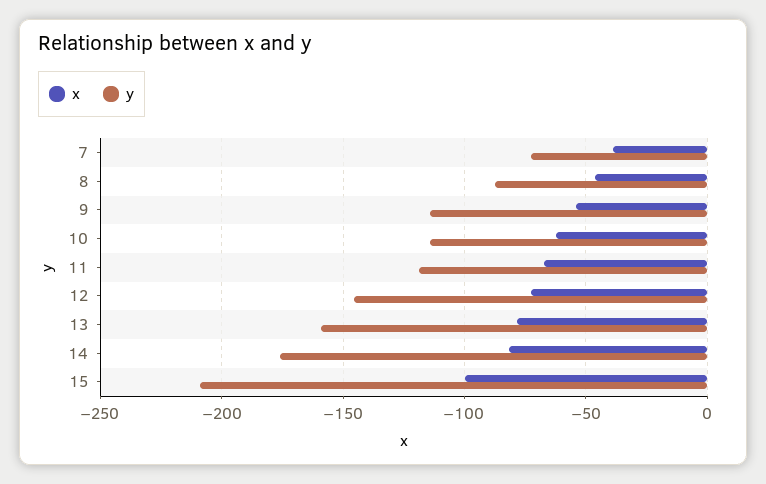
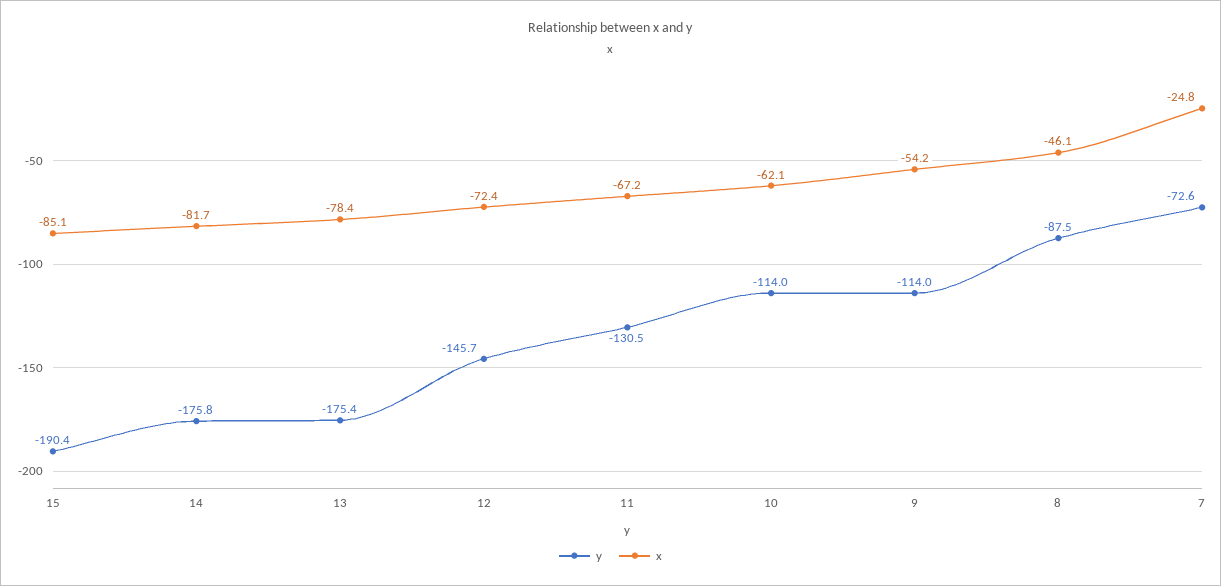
x, 7: -40 -> -24.8
y, 11: -120 -> -130.5
y, 13: -160 -> -175.4
x, 15: -100 -> -85.1
y, 15: -210 -> -190.4

